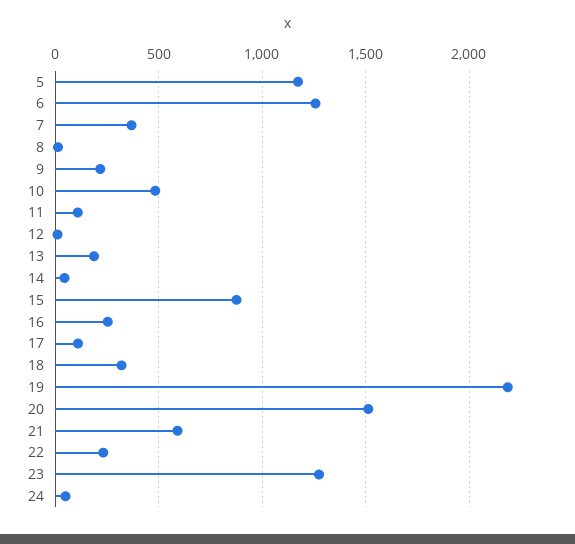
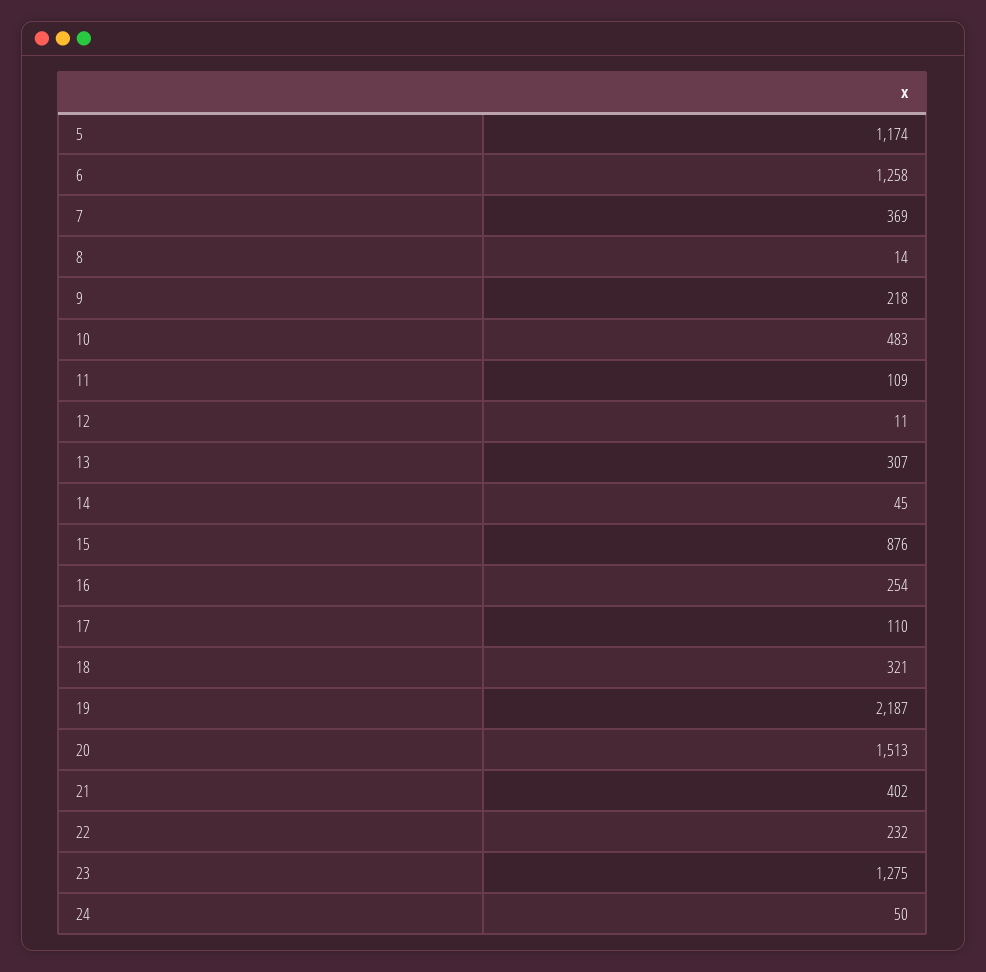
13: 200 -> 307
21: 600 -> 402

